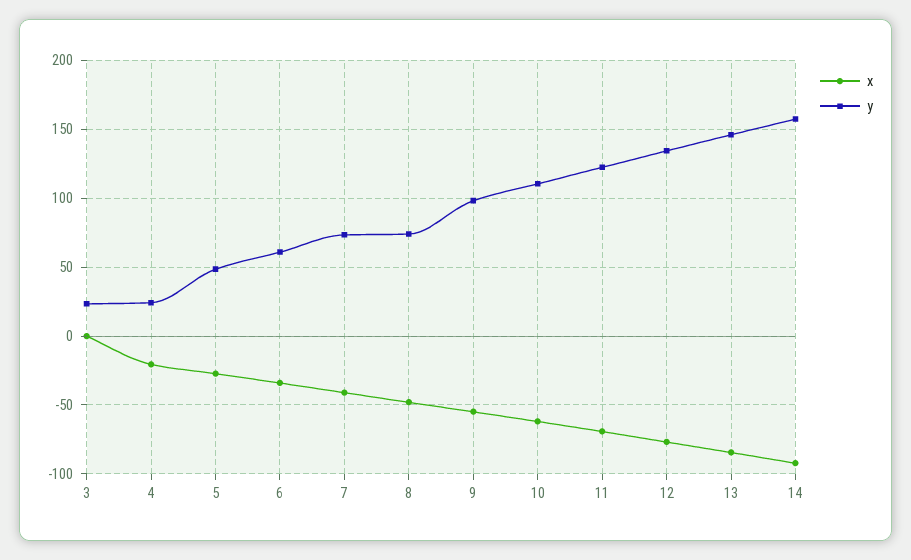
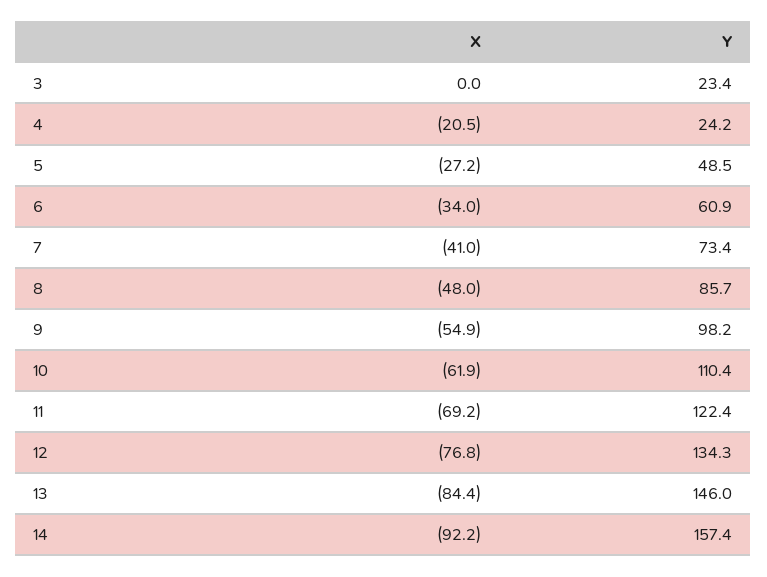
y, 8: 75 -> 85.7

